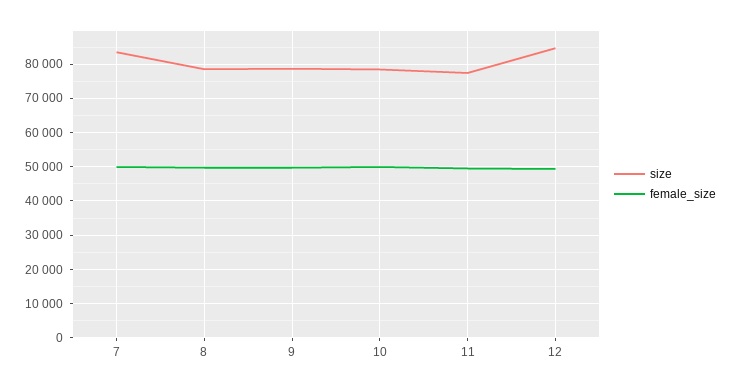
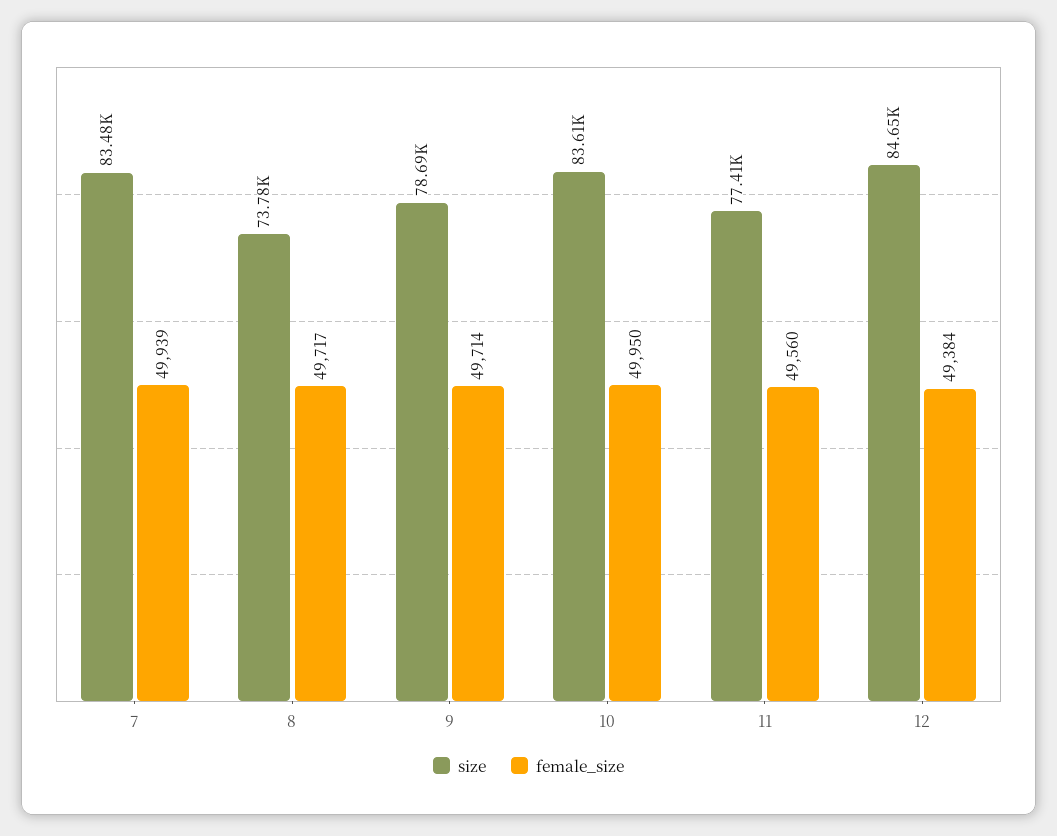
size, 8: 78000 -> 73780
size, 10: 78000 -> 83610

